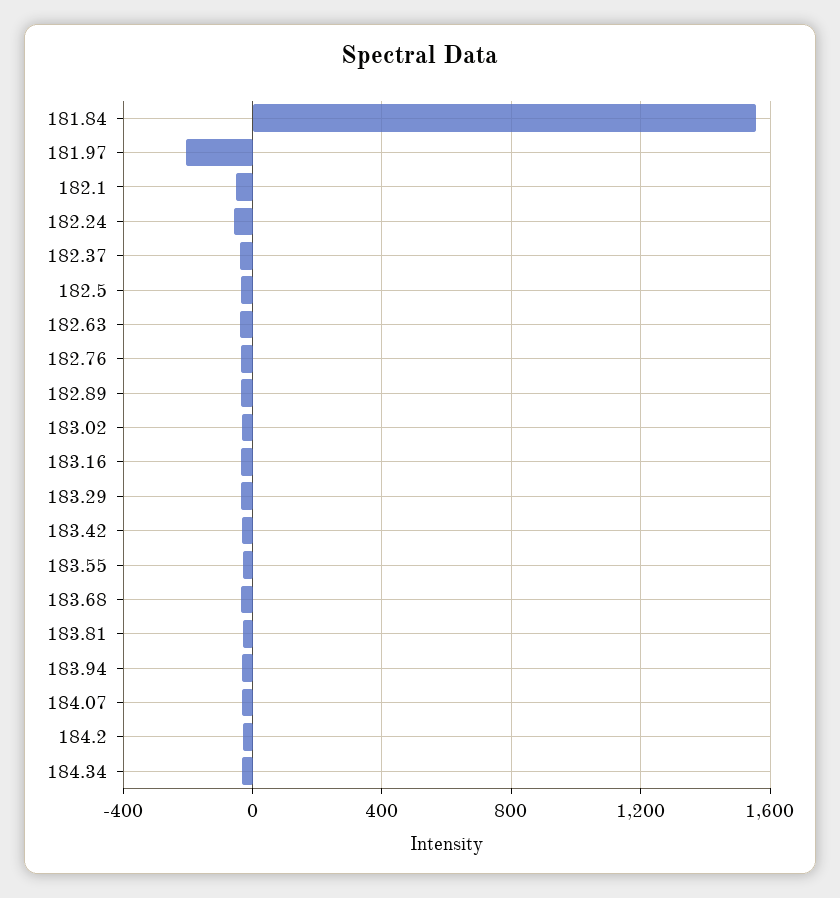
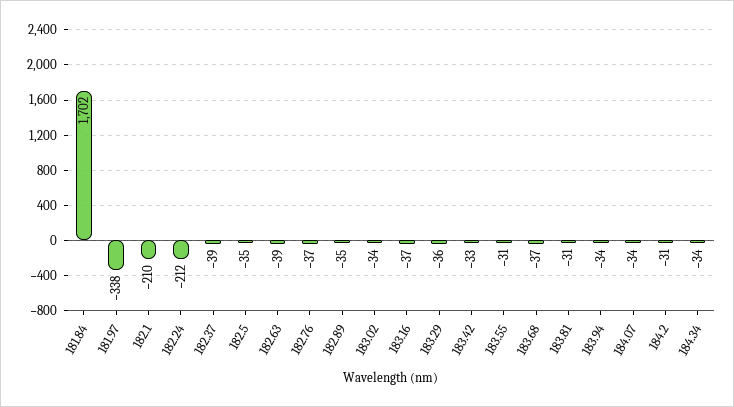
181.84: 1550 -> 1702
181.97: -200 -> -338
182.1: -50 -> -210
182.24: -50 -> -212

